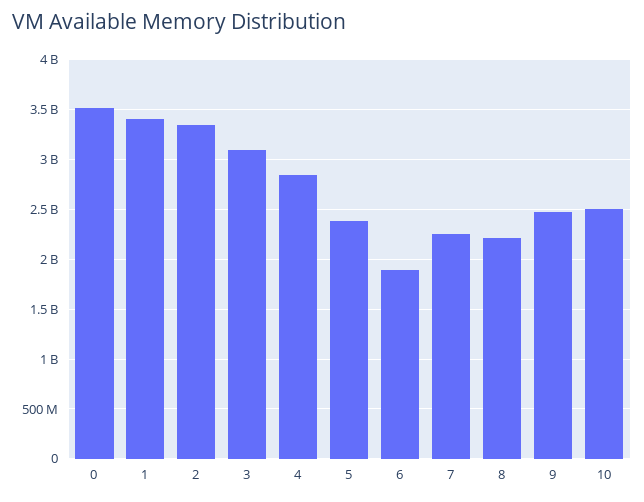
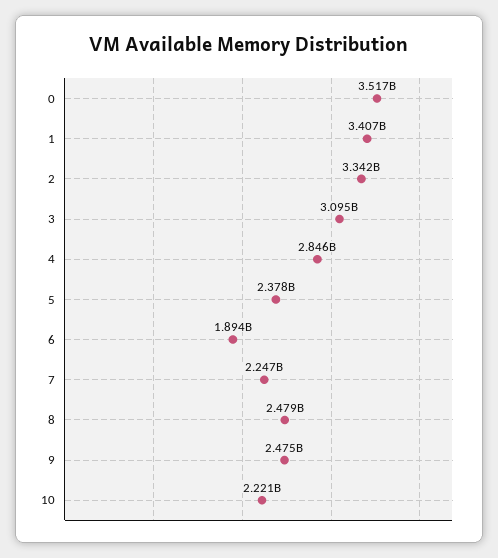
8: 2200000000 -> 2479000000
10: 2500000000 -> 2221000000

